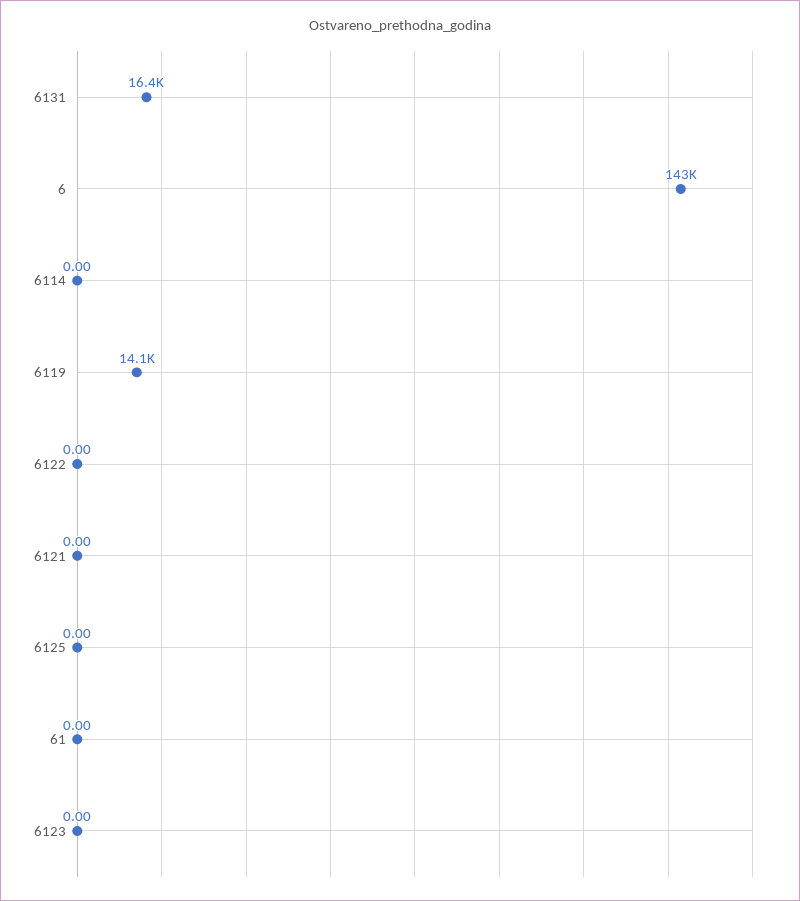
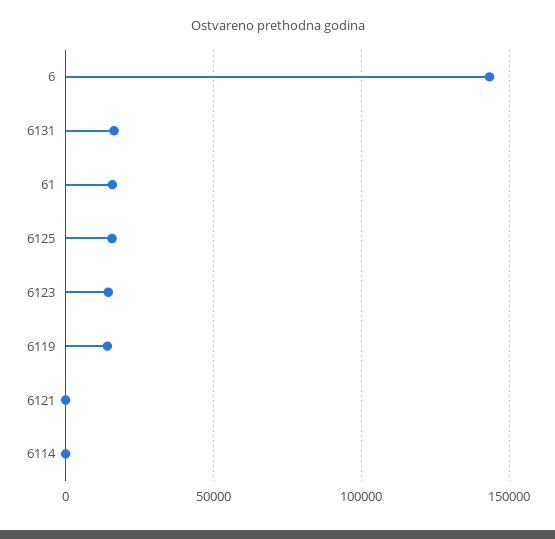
6122: 0 -> none
6125: 0 -> 15000
61: 0 -> 15000
6123: 0 -> 15000

